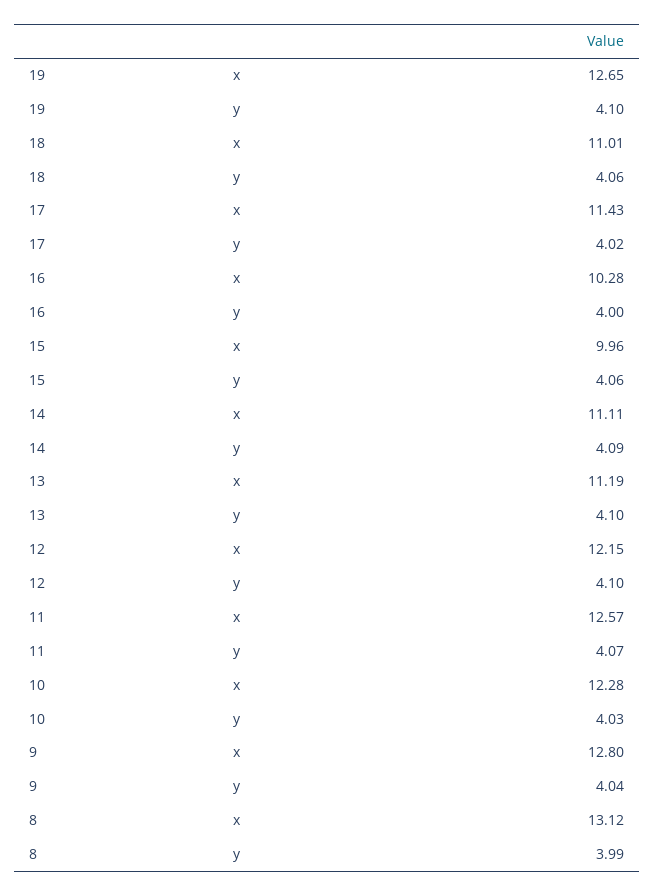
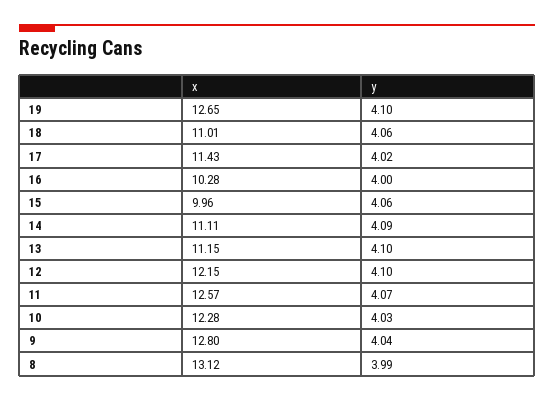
13, x: 11.19 -> 11.15

